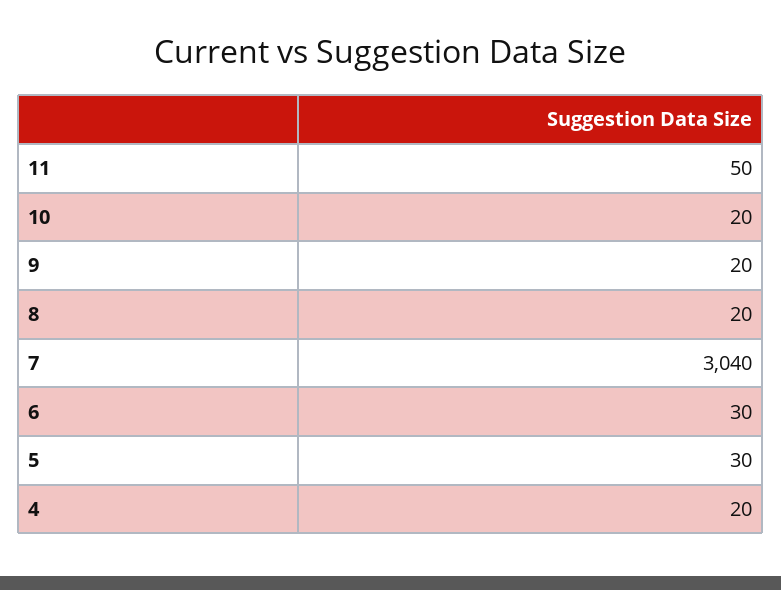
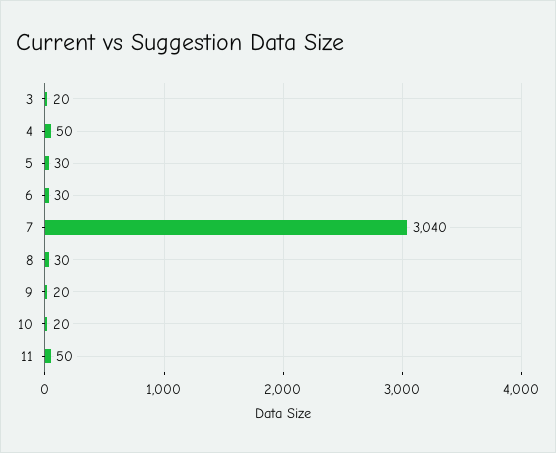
8: 20 -> 30
4: 20 -> 50
3: none -> 20

